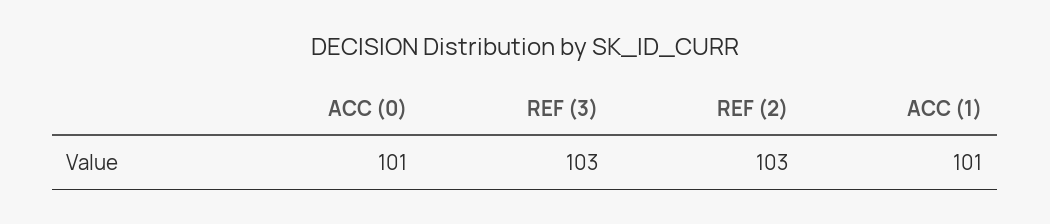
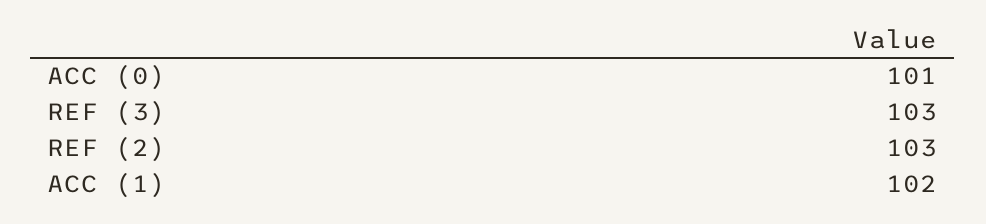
ACC (1): 101 -> 102

